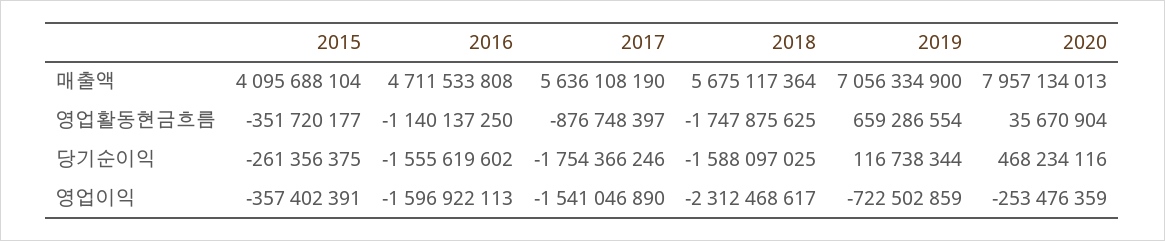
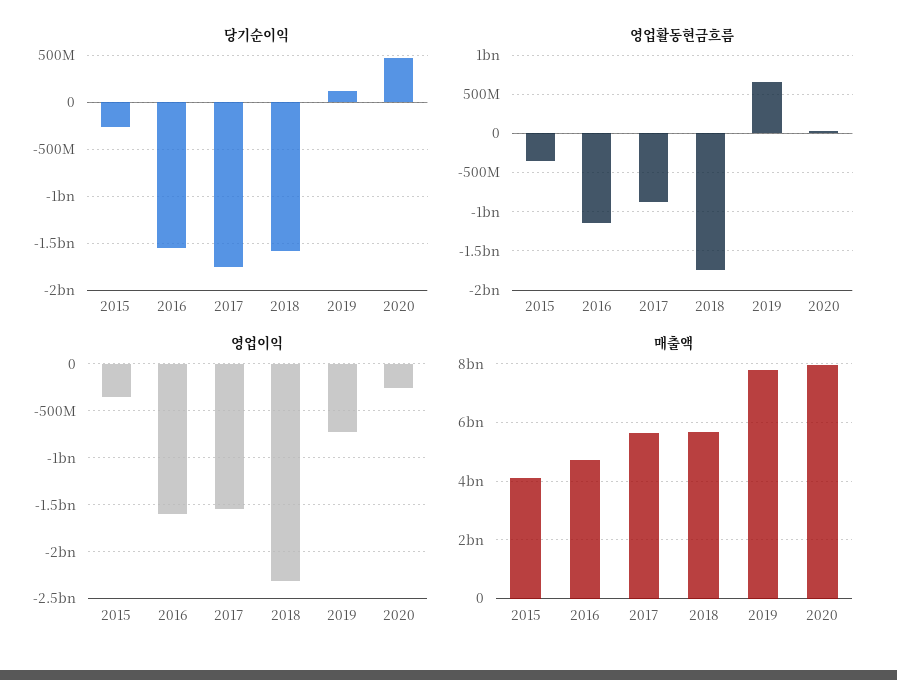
매출액, 2019: 7056334900 -> 7750000000

